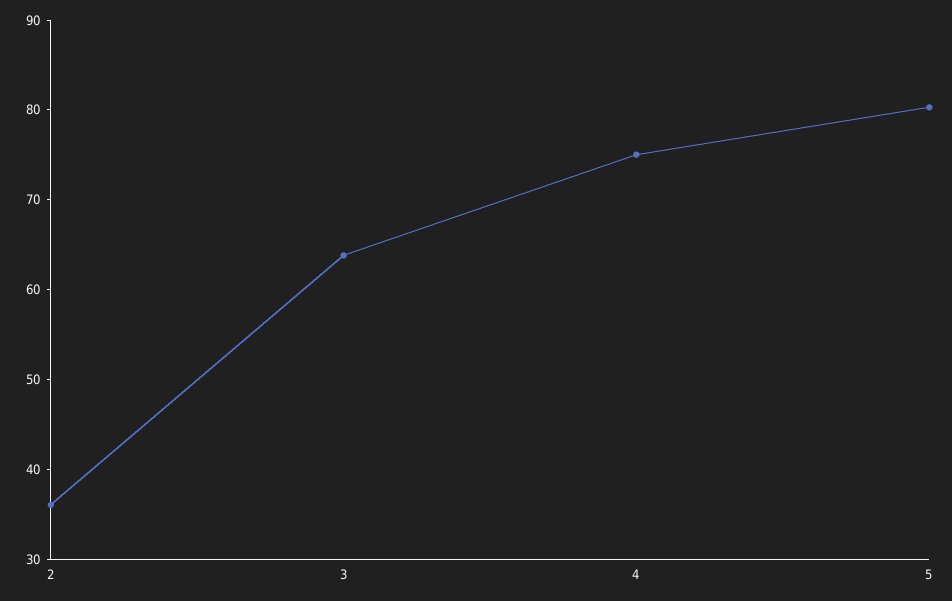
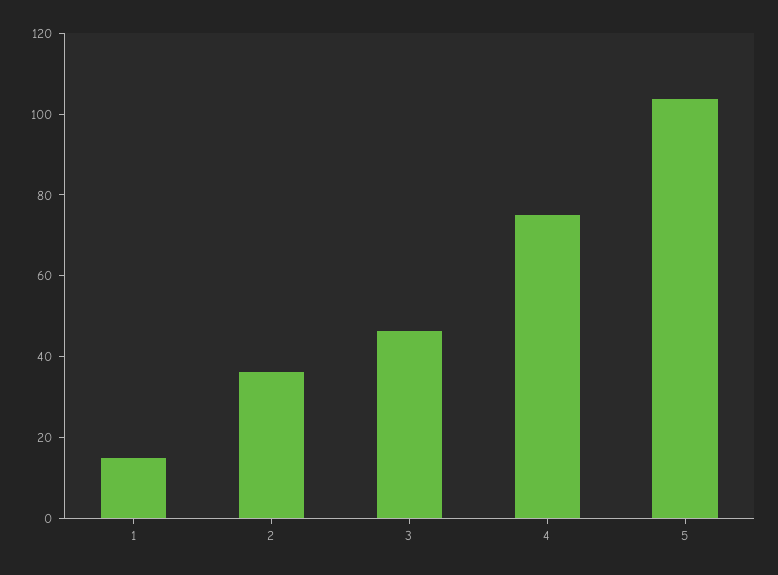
3: 64 -> 45
5: 80 -> 105
1: none -> 15

